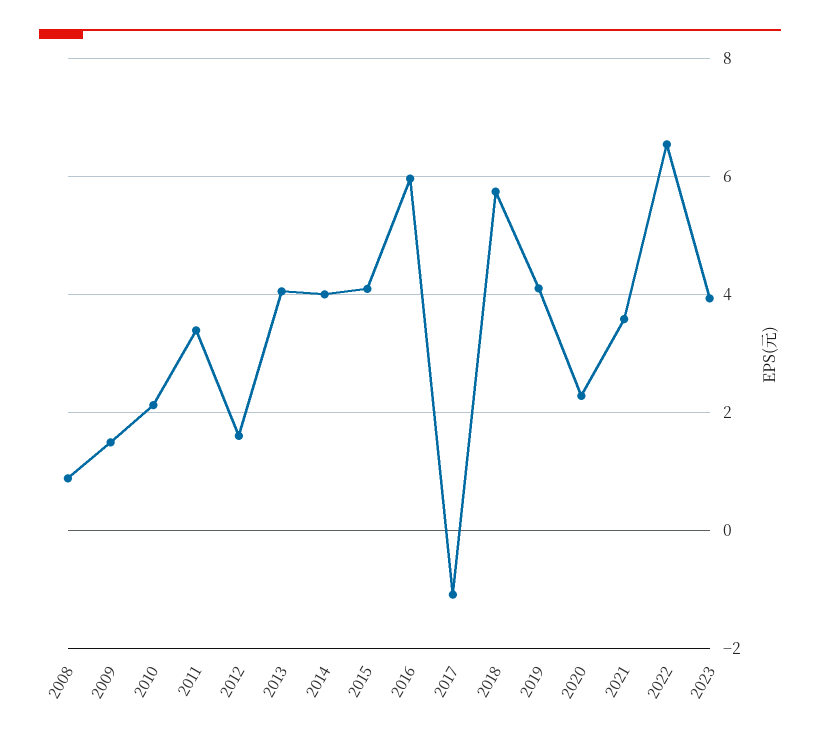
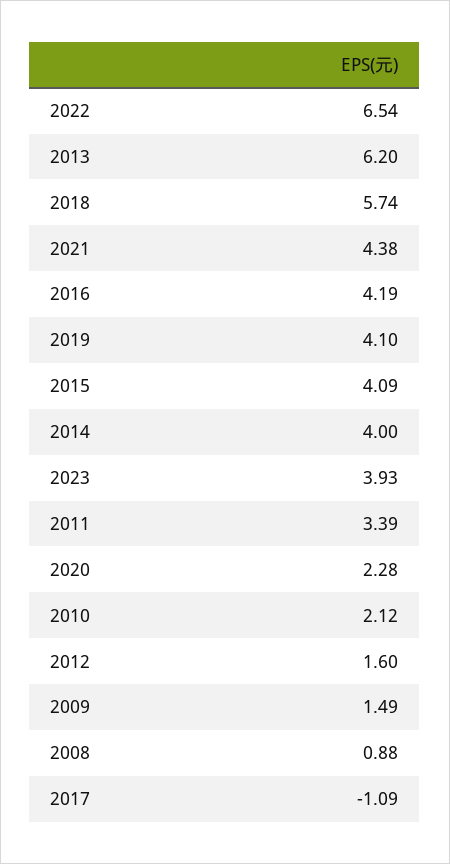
2013: 4 -> 6.2
2016: 6 -> 4.19
2021: 3.6 -> 4.38

